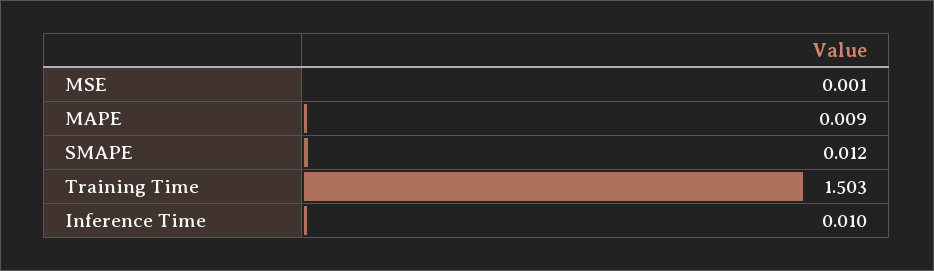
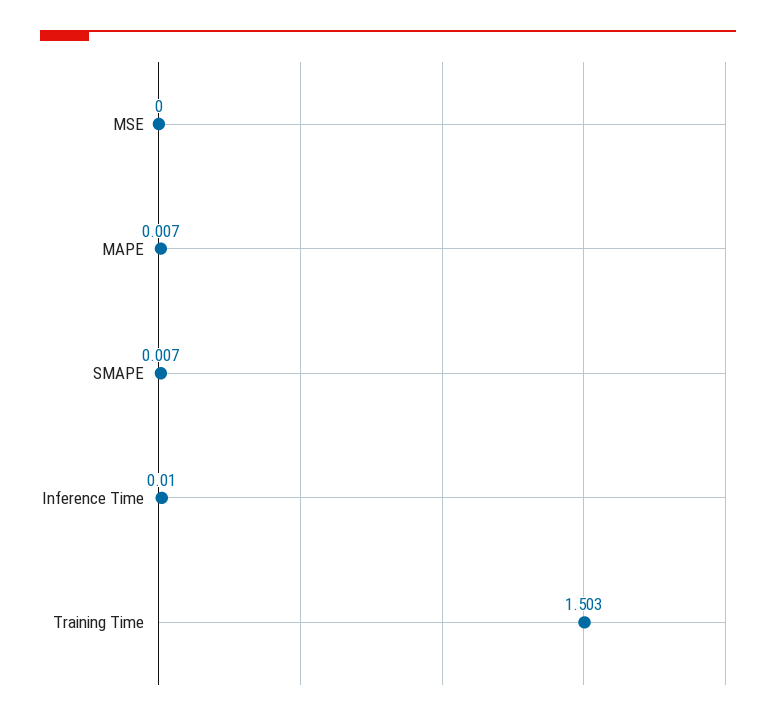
MSE: 0.001 -> 0
MAPE: 0.009 -> 0.007
SMAPE: 0.012 -> 0.007

